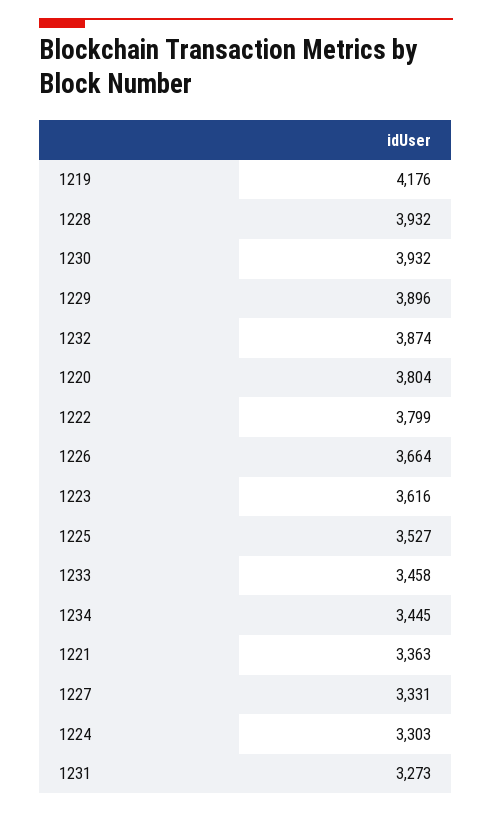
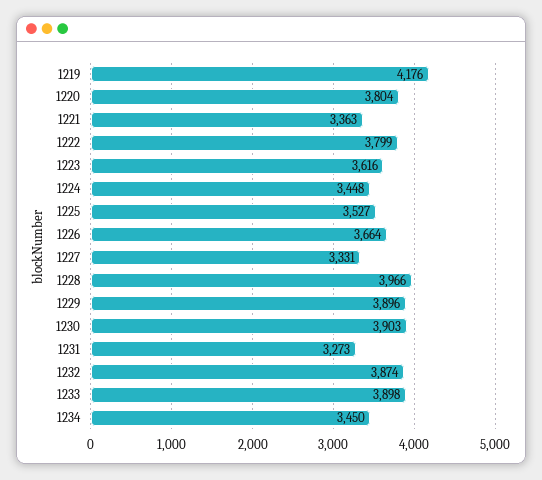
1228: 3932 -> 3966
1230: 3932 -> 3903
1233: 3458 -> 3898
1234: 3445 -> 3450
1224: 3303 -> 3448

